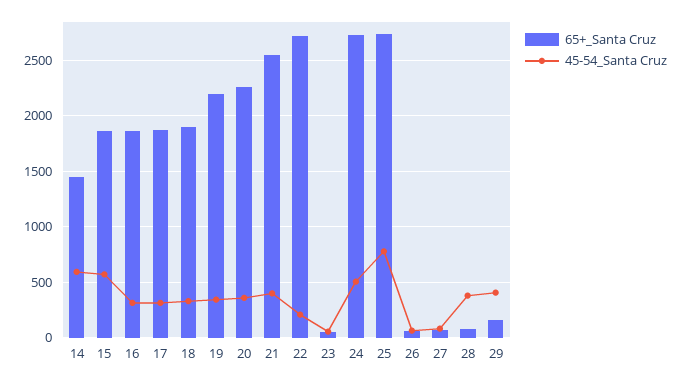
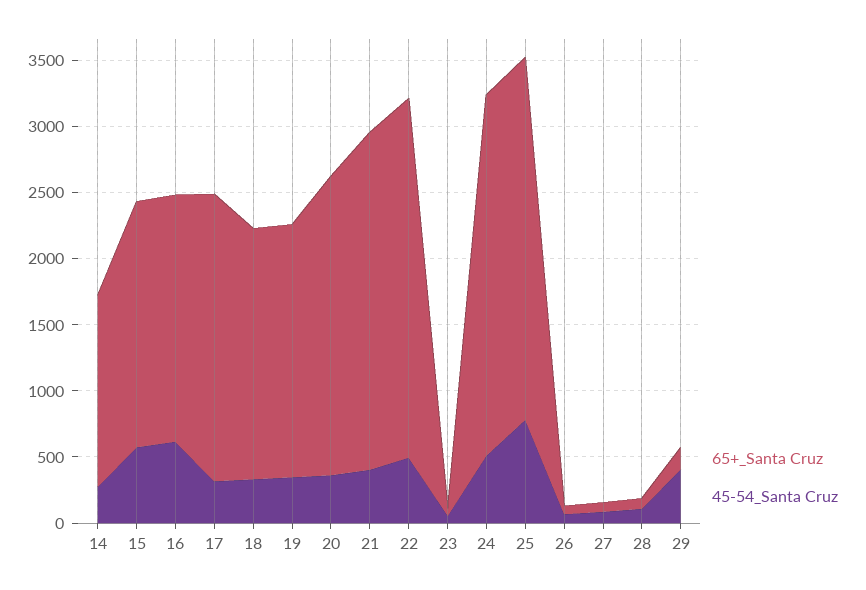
45-54_Santa Cruz, 14: 600 -> 300
45-54_Santa Cruz, 16: 300 -> 600
65+_Santa Cruz, 17: 1900 -> 2200
65+_Santa Cruz, 19: 2200 -> 1900
45-54_Santa Cruz, 22: 200 -> 500
45-54_Santa Cruz, 28: 400 -> 100

